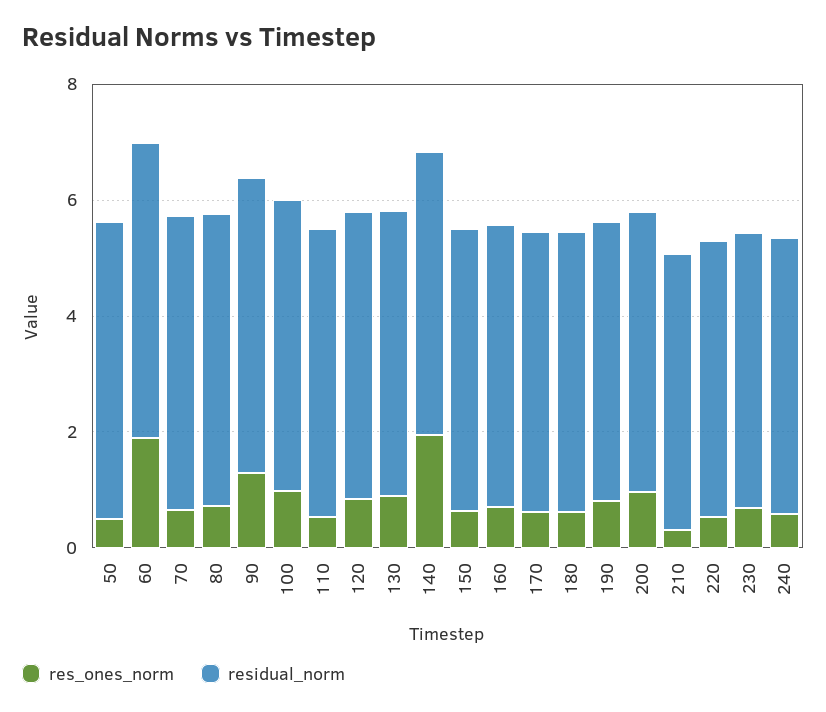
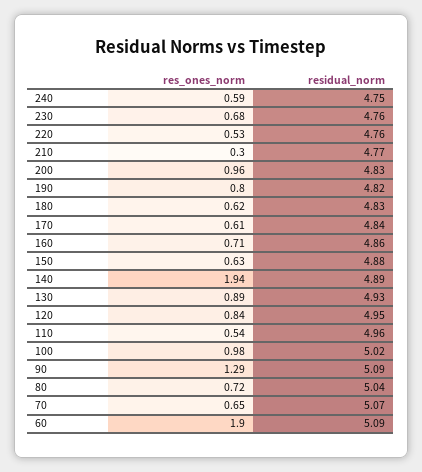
res_ones_norm, 50: 0.5 -> none
residual_norm, 50: 5 -> none

